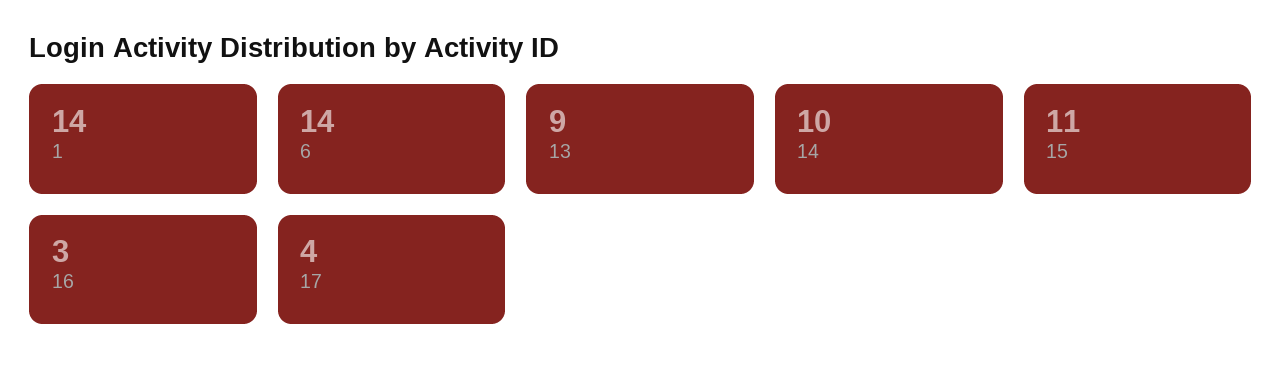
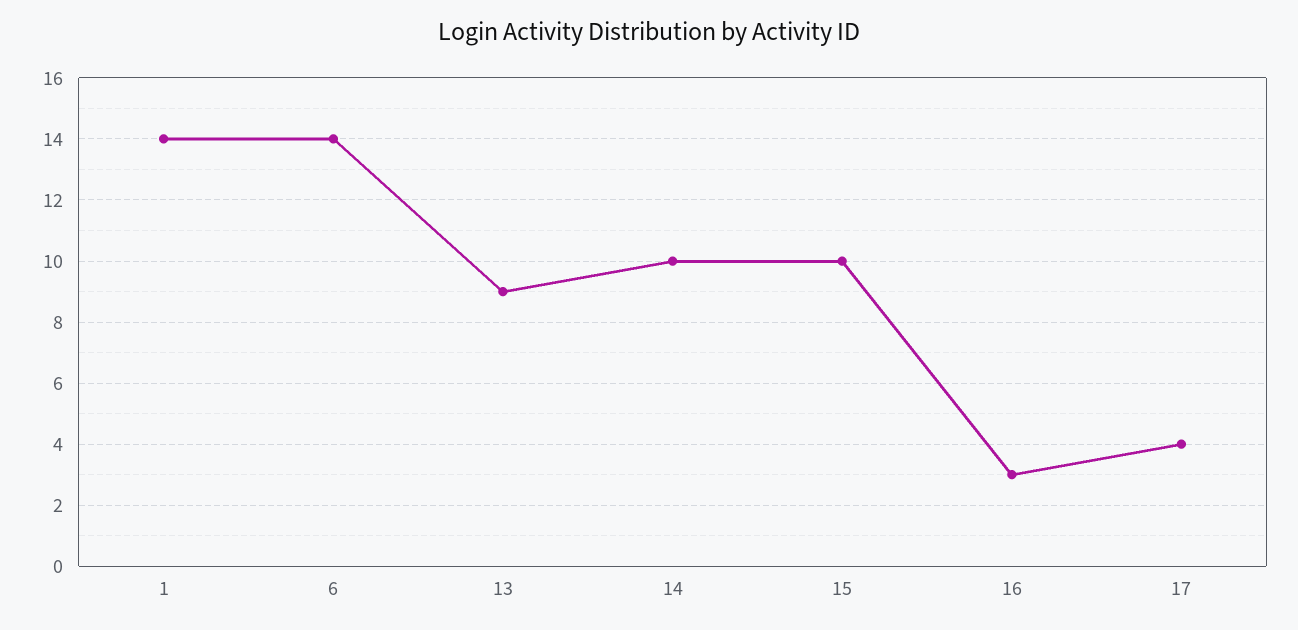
15: 11 -> 10

